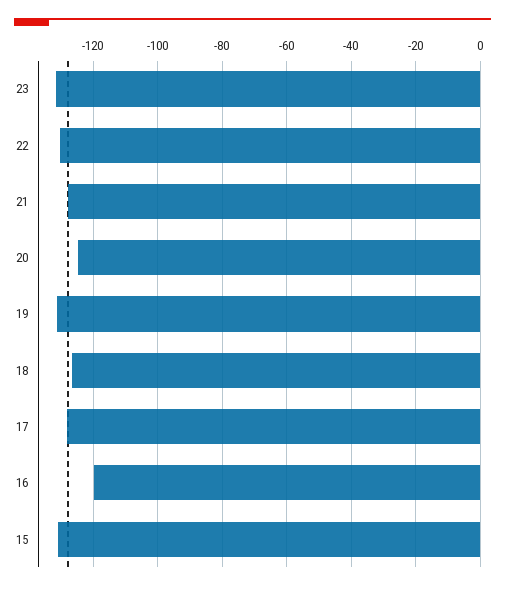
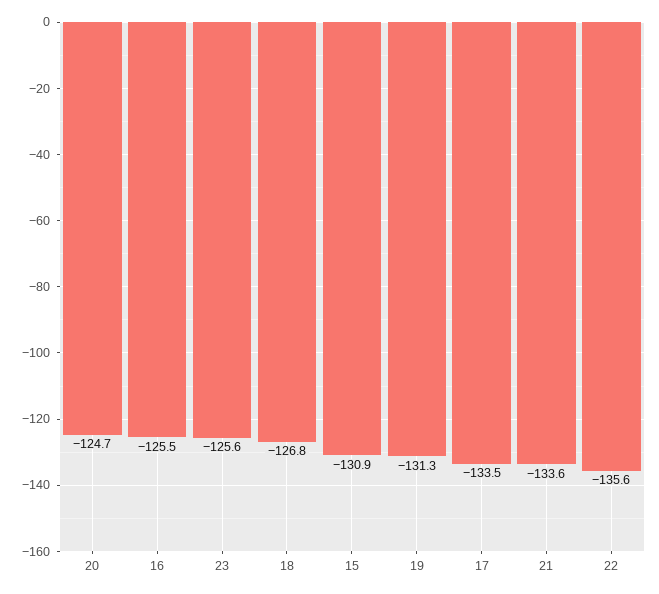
23: -132 -> -125.6
22: -130 -> -135.6
21: -128 -> -133.6
17: -128 -> -133.5
16: -120 -> -125.5

